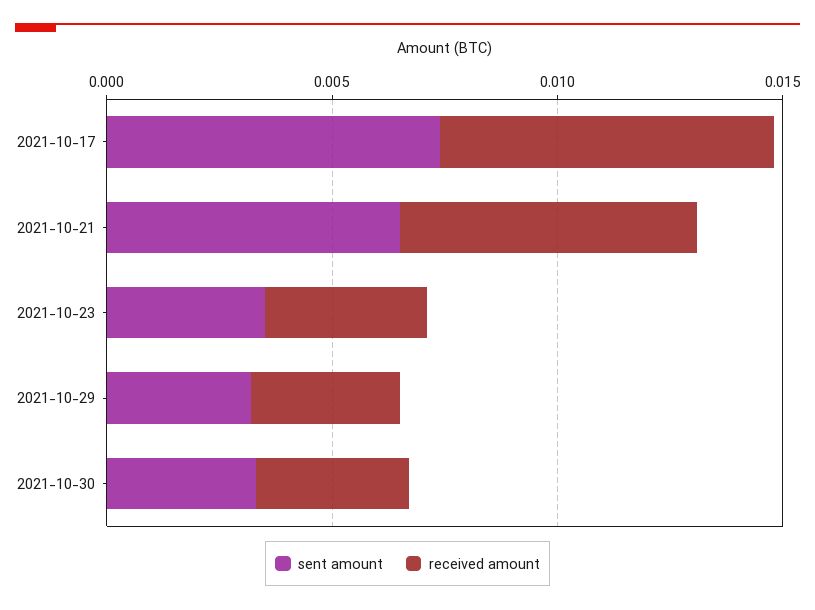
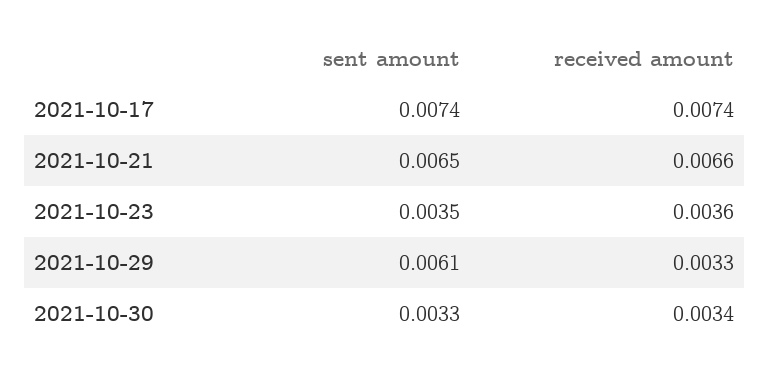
sent amount, 2021-10-29: 0.003 -> 0.0061

